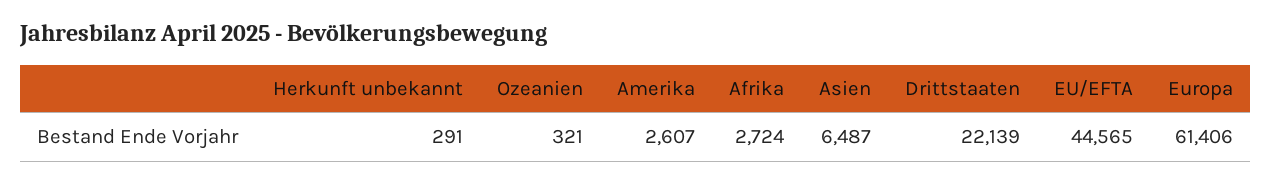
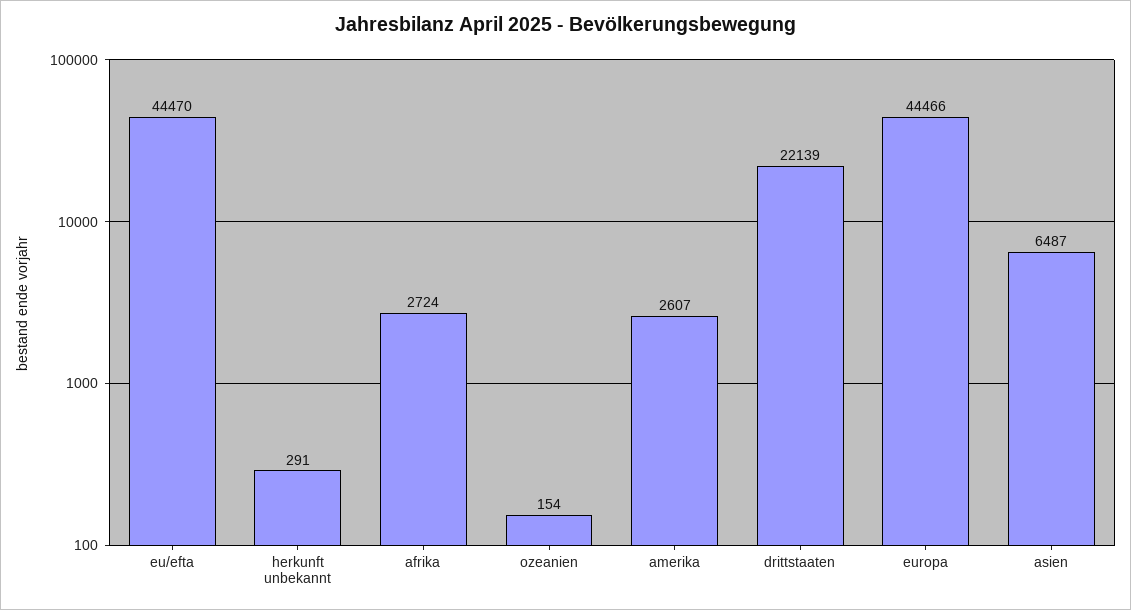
Ozeanien: 321 -> 154
EU/EFTA: 44565 -> 44470
Europa: 61406 -> 44466

